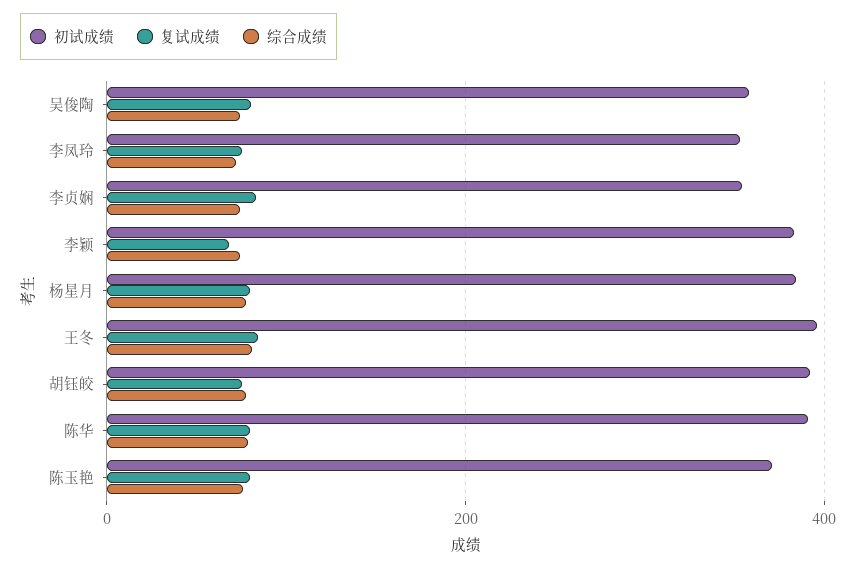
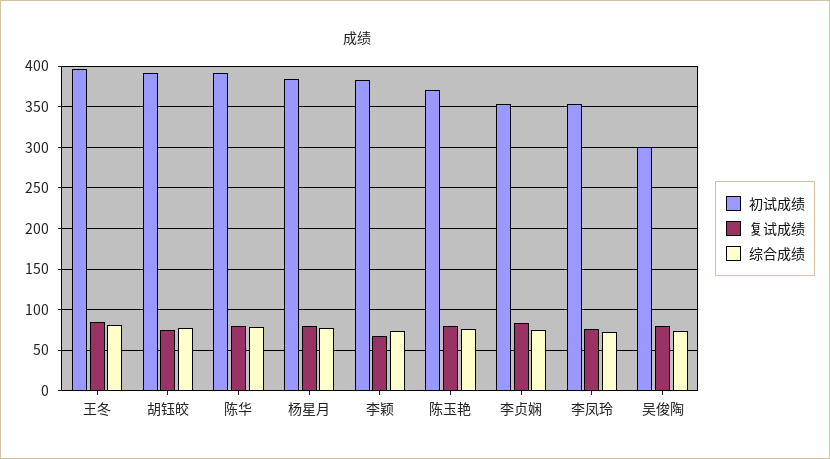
初试成绩, 吴俊陶: 360 -> 300

